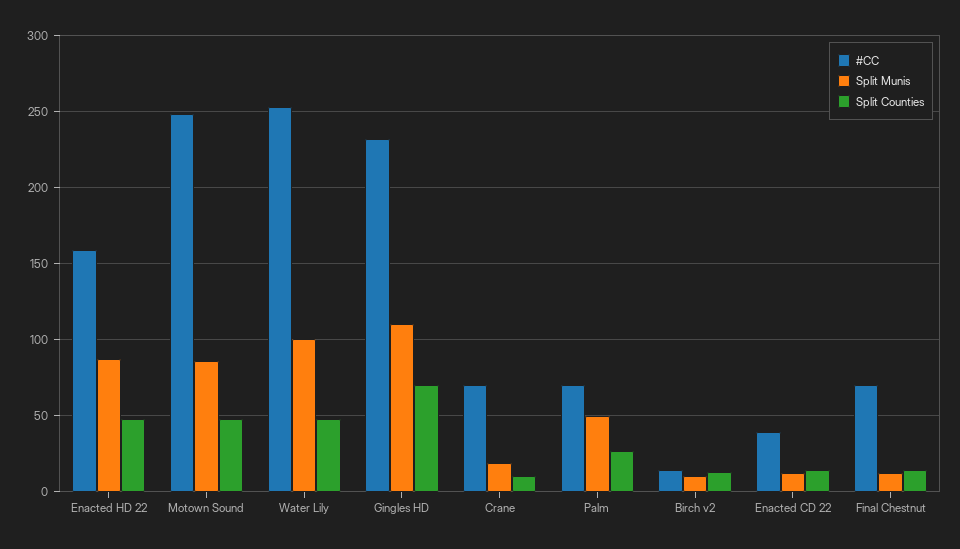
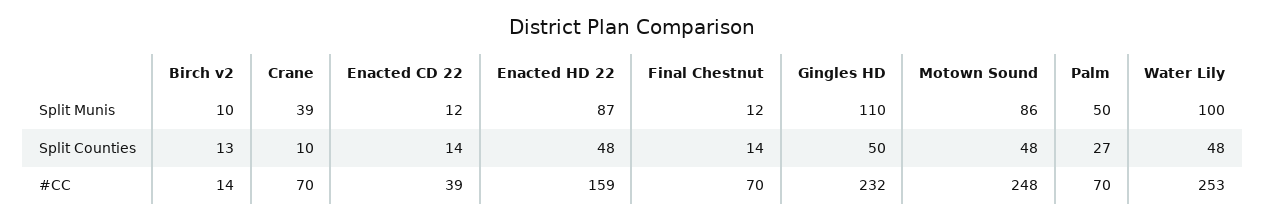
Split Counties, Gingles HD: 70 -> 50
Split Munis, Crane: 20 -> 39

